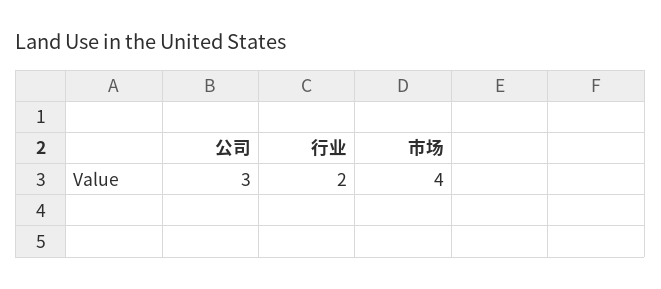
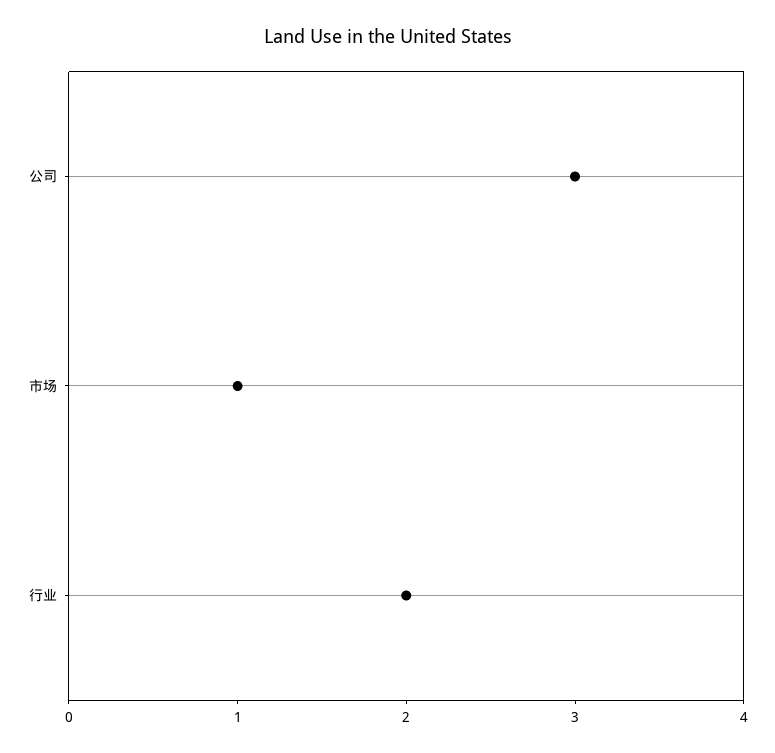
市场: 4 -> 1

